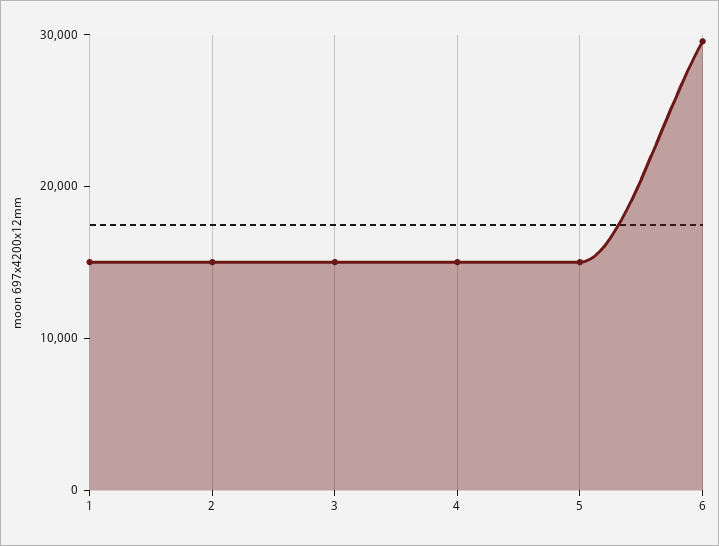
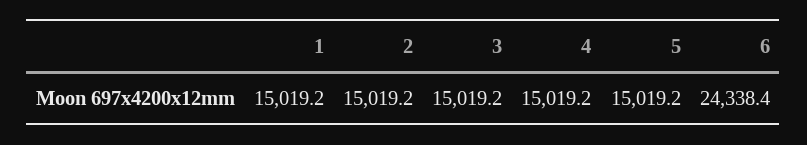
6: 30000 -> 24338.4

